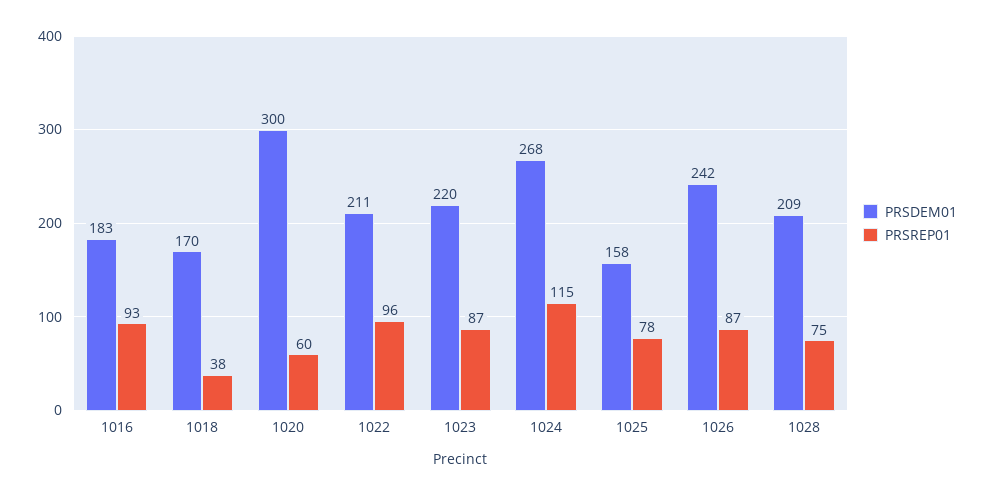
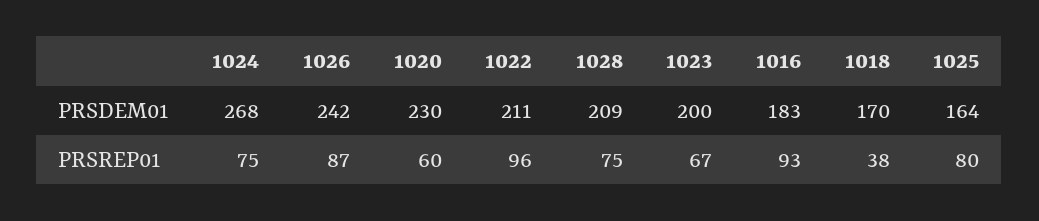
PRSDEM01, 1020: 300 -> 230
PRSDEM01, 1023: 220 -> 200
PRSREP01, 1023: 87 -> 67
PRSREP01, 1024: 115 -> 75
PRSDEM01, 1025: 158 -> 164
PRSREP01, 1025: 78 -> 80

